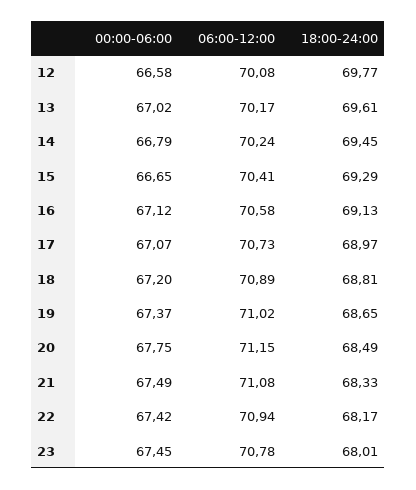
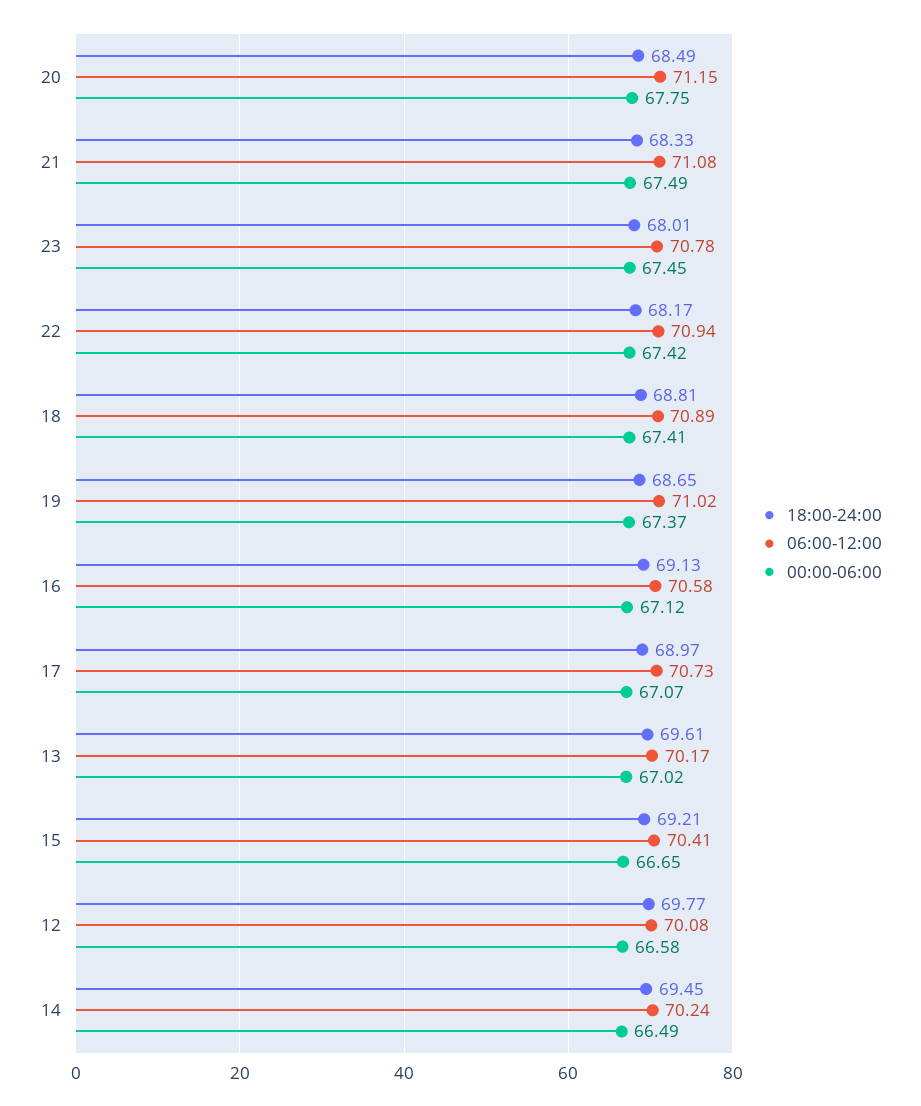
00:00-06:00, 14: 66.79 -> 66.49
18:00-24:00, 15: 69.29 -> 69.21
00:00-06:00, 18: 67.2 -> 67.41

